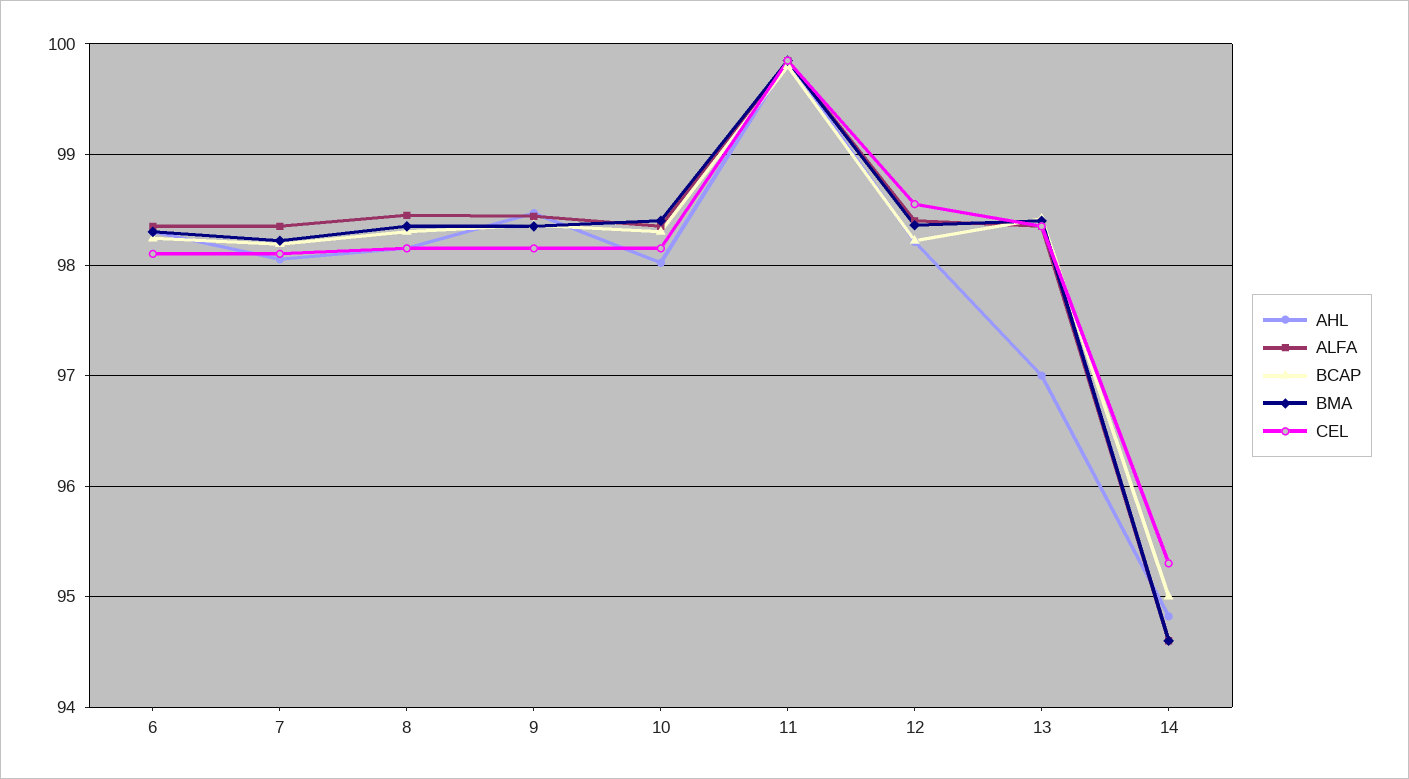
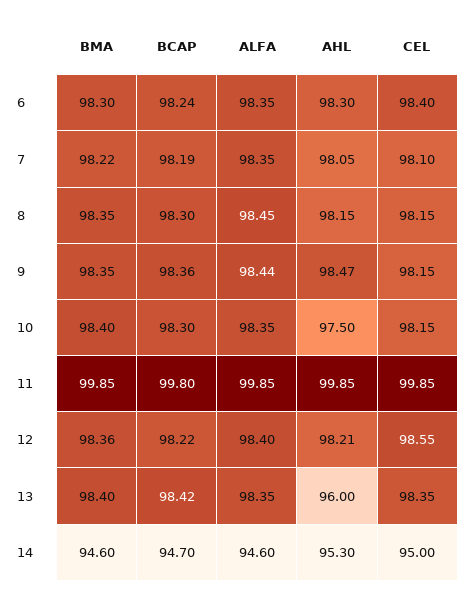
CEL, 6: 98.1 -> 98.4
AHL, 10: 98 -> 97.5
AHL, 13: 97 -> 96
AHL, 14: 94.8 -> 95.3
BCAP, 14: 95 -> 94.7
CEL, 14: 95.3 -> 95

